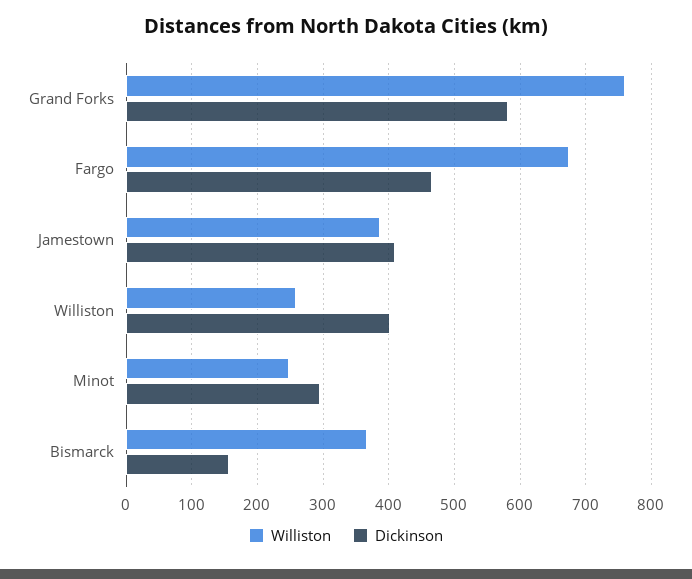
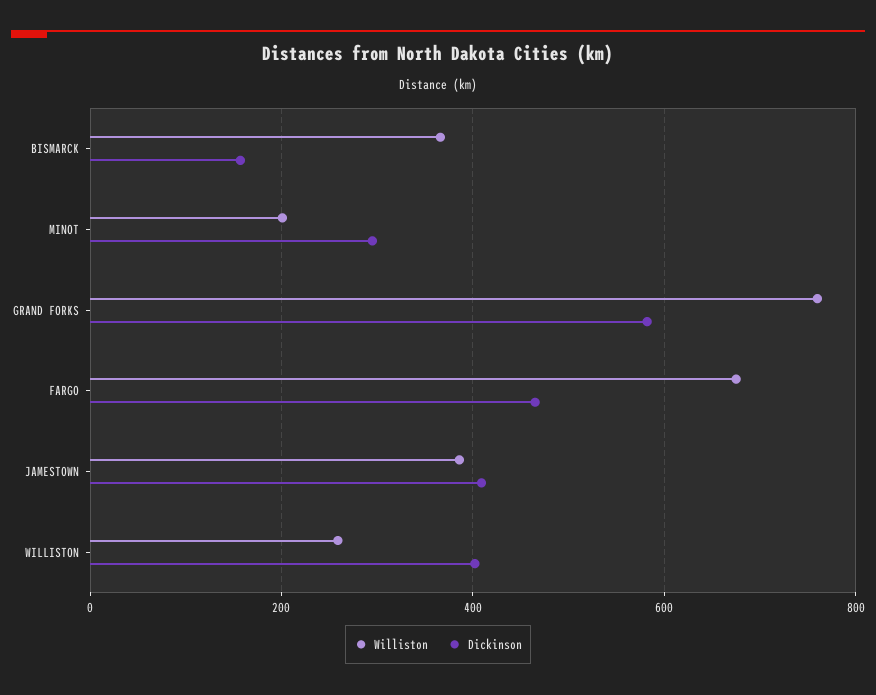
Williston, Minot: 250 -> 200

